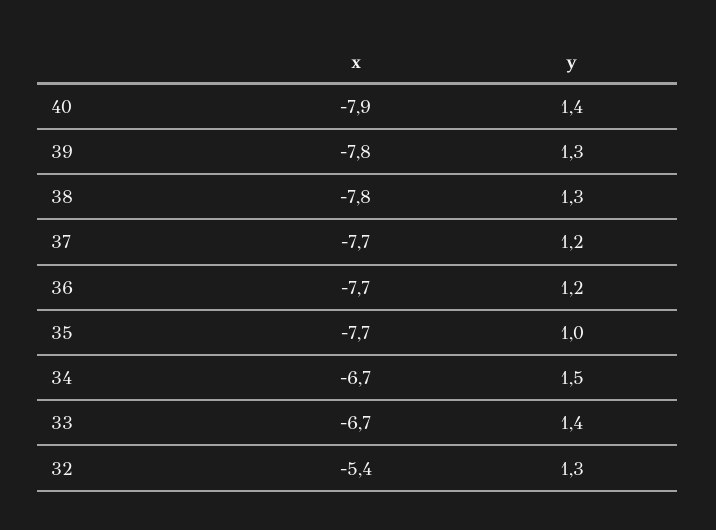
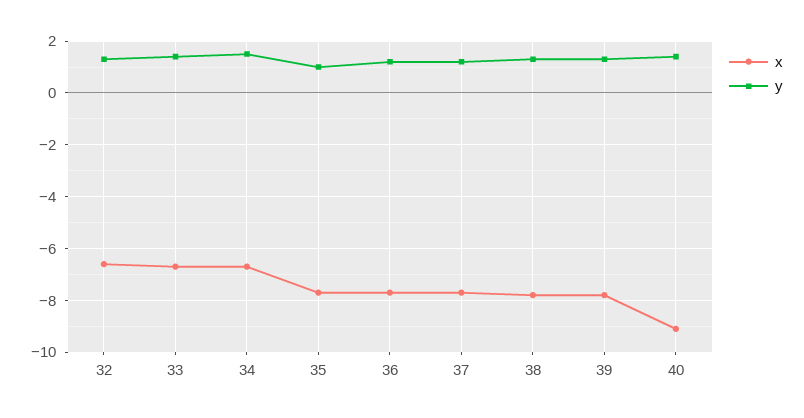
x, 40: -7.9 -> -9
x, 32: -5.4 -> -6.5

